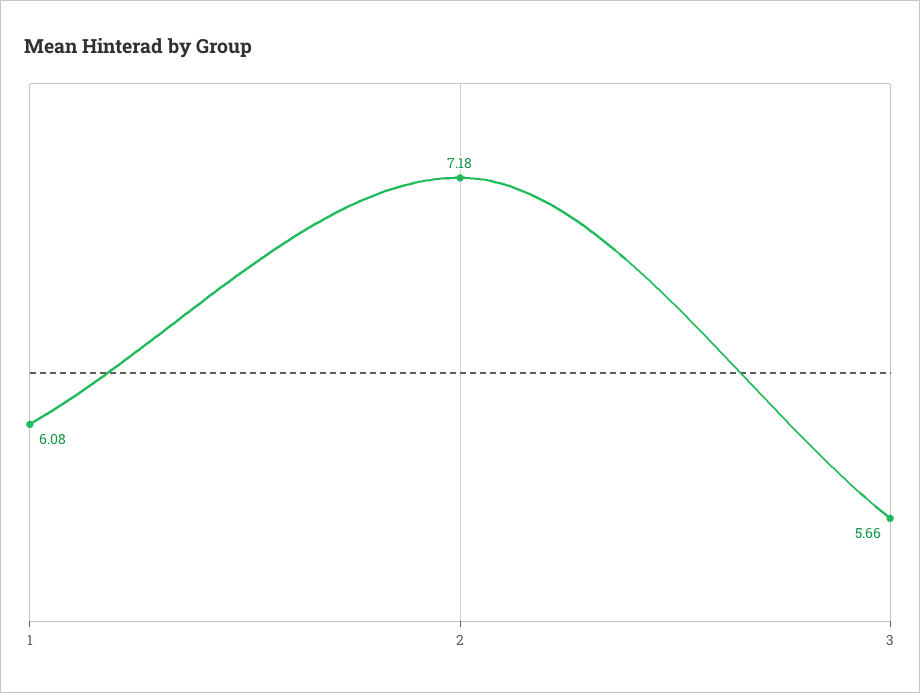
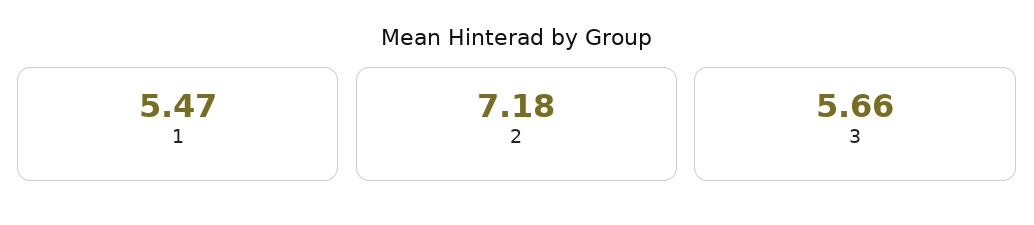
1: 6.08 -> 5.47

